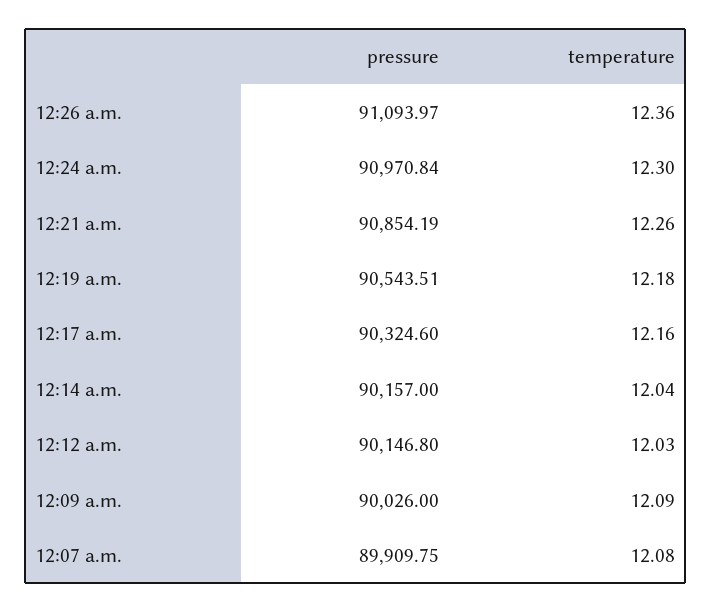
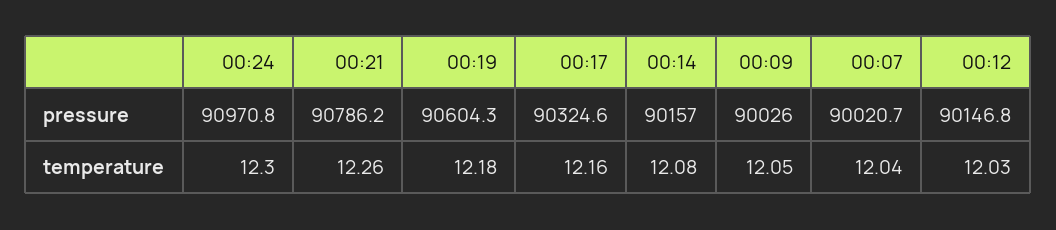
pressure, 12:26 a.m.: 91093.97 -> none
temperature, 12:26 a.m.: 12.36 -> none
pressure, 12:21 a.m.: 90854.19 -> 90786.2
pressure, 12:19 a.m.: 90543.51 -> 90604.3
temperature, 12:14 a.m.: 12.04 -> 12.08
temperature, 12:09 a.m.: 12.09 -> 12.05
pressure, 12:07 a.m.: 89909.75 -> 90020.7
temperature, 12:07 a.m.: 12.08 -> 12.04

